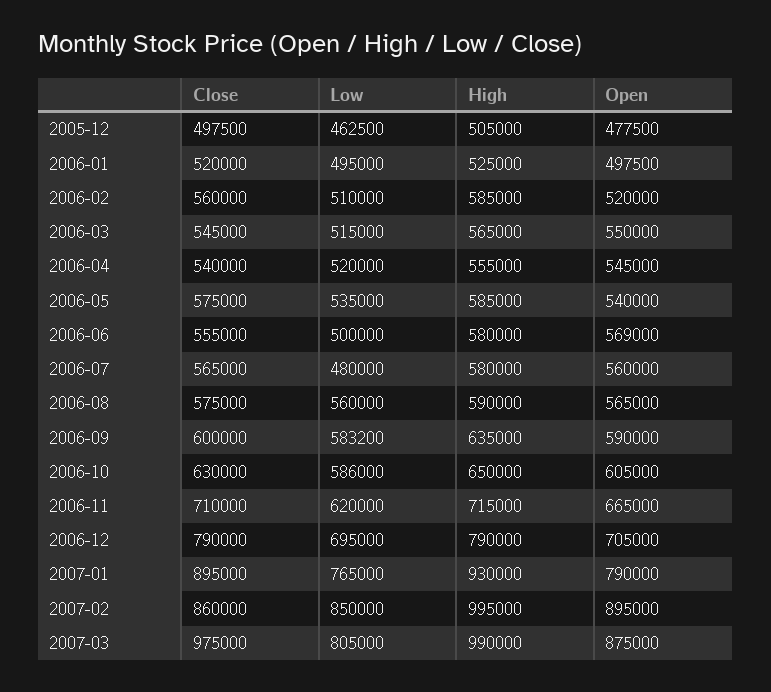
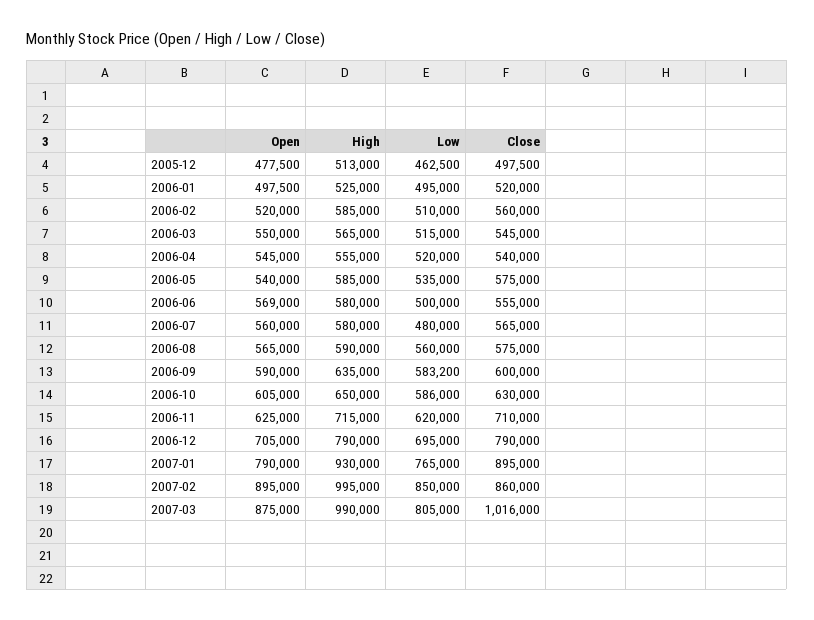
High, 2005-12: 505000 -> 513000
Open, 2006-11: 665000 -> 625000
Close, 2007-03: 975000 -> 1016000

